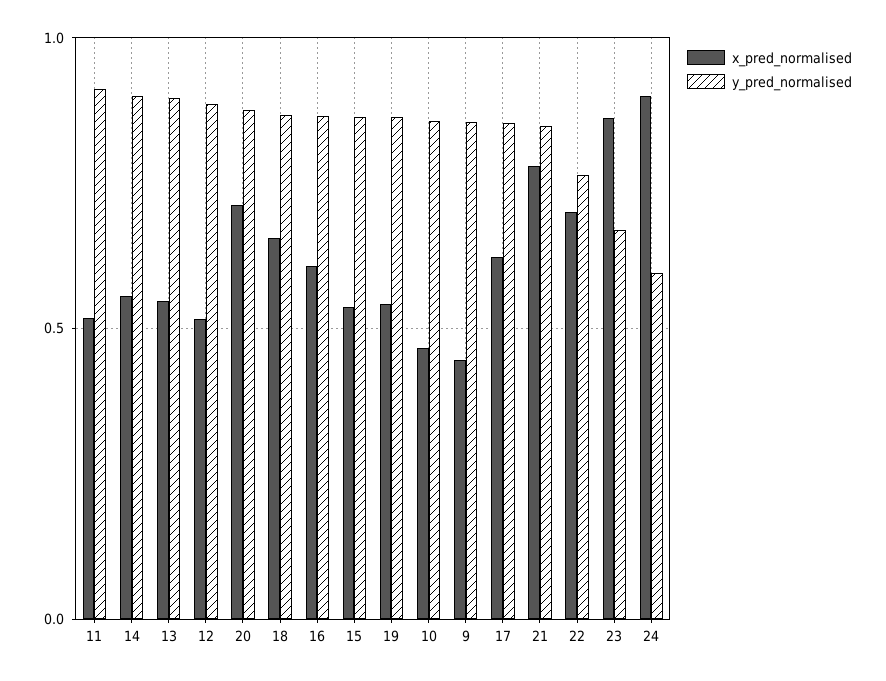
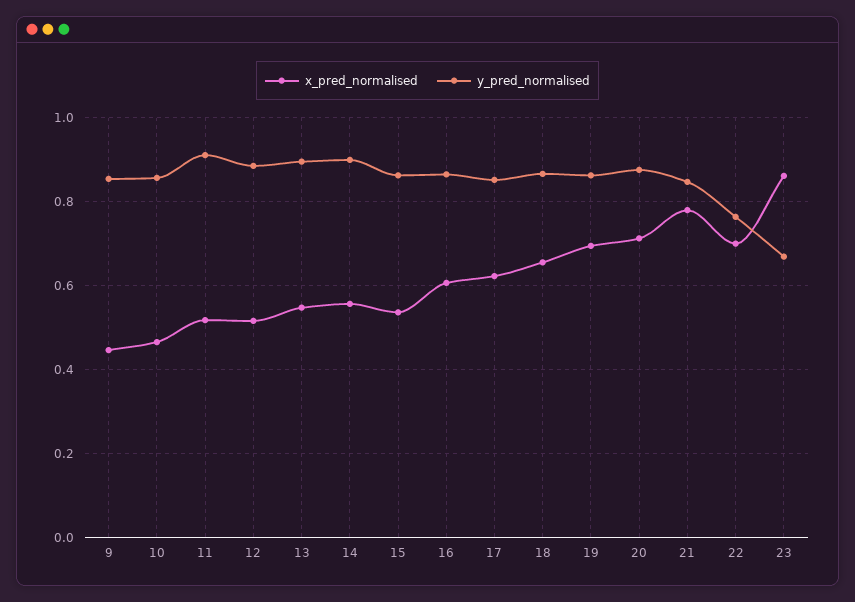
x_pred_normalised, 19: 0.55 -> 0.7
x_pred_normalised, 24: 0.9 -> none
y_pred_normalised, 24: 0.6 -> none

